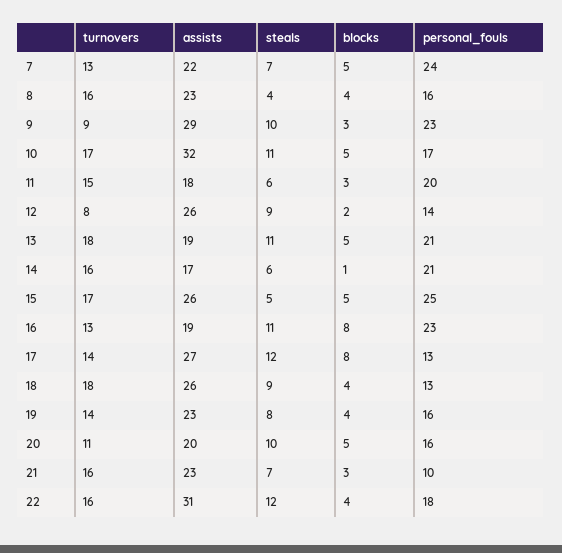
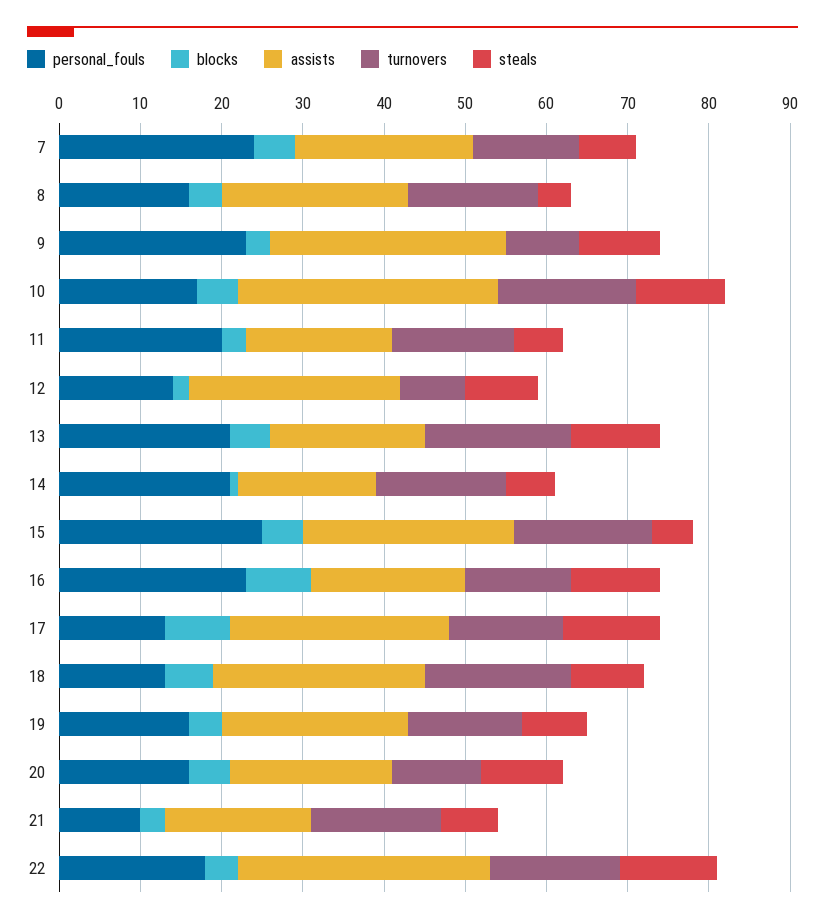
blocks, 18: 4 -> 6
assists, 21: 23 -> 18

